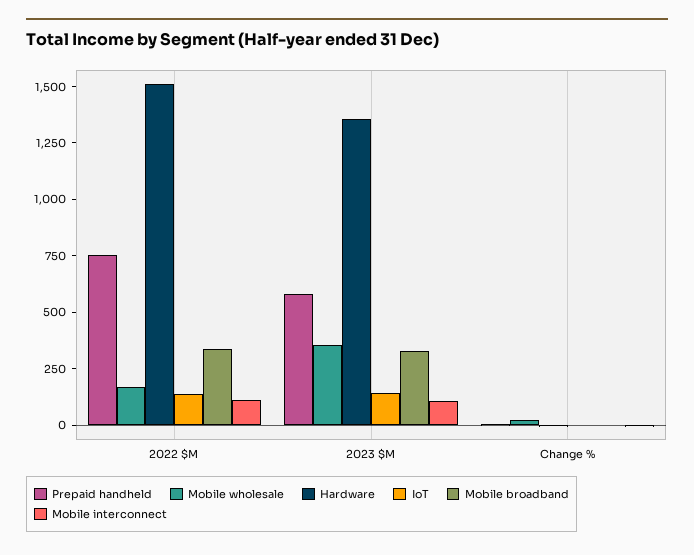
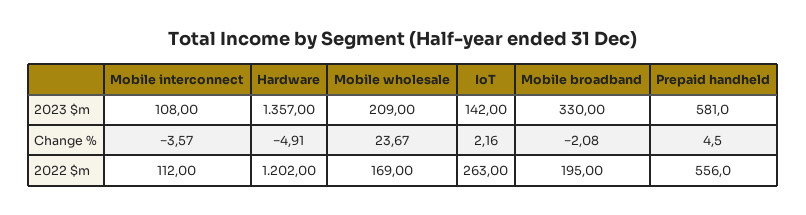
Prepaid handheld, 2022 $M: 750 -> 556
Hardware, 2022 $M: 1500 -> 1202
IoT, 2022 $M: 150 -> 263
Mobile broadband, 2022 $M: 350 -> 195
Mobile wholesale, 2023 $M: 350 -> 209

